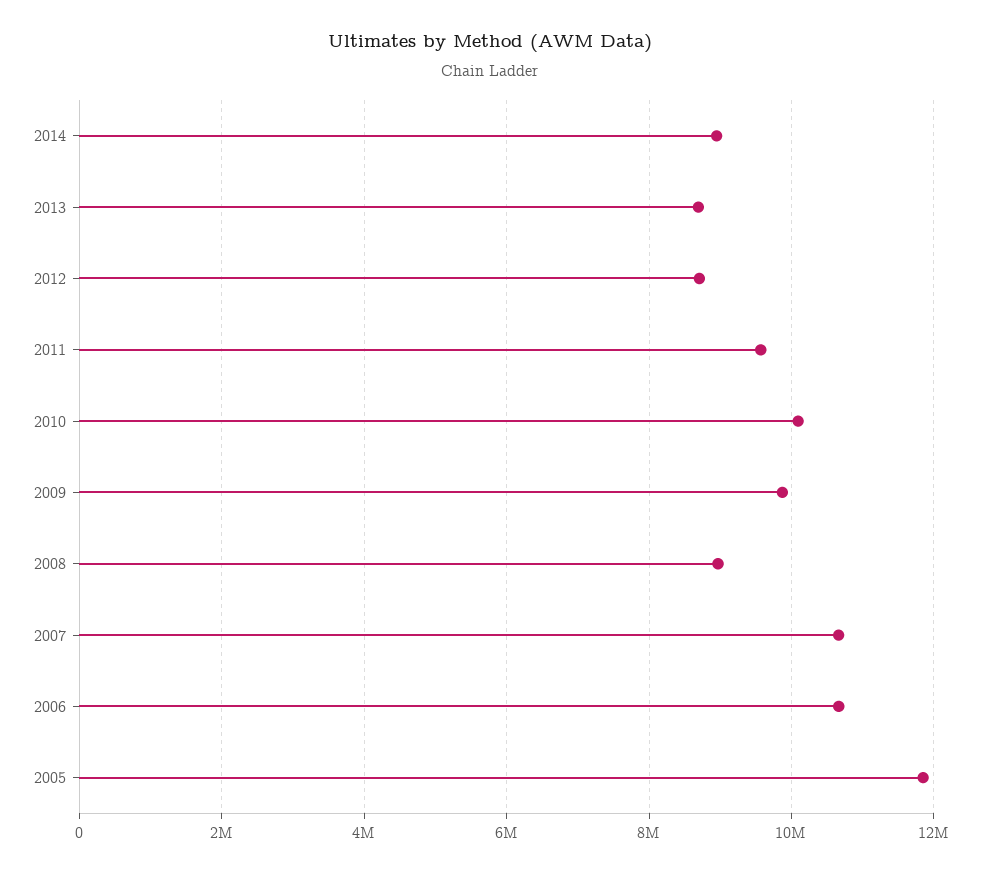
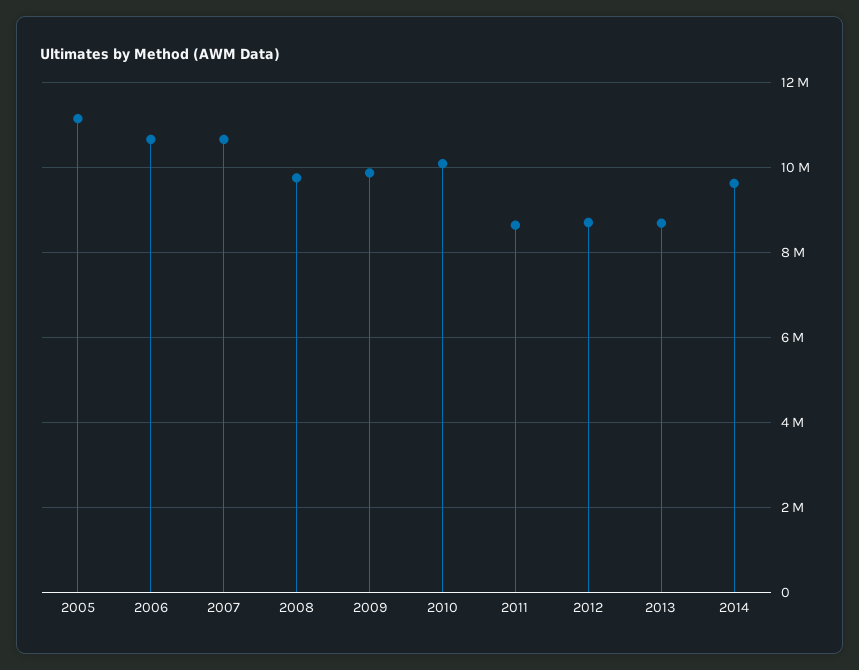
2014: 9000000 -> 9600000
2011: 9600000 -> 8600000
2008: 9000000 -> 9800000
2005: 11800000 -> 11200000

